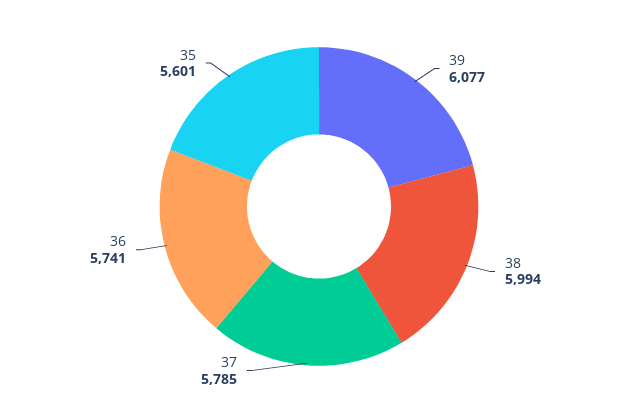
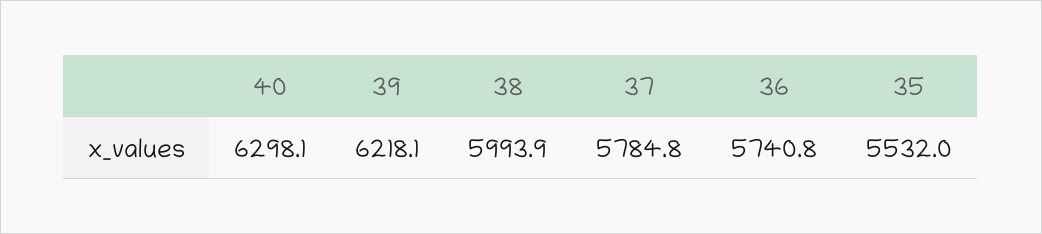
39: 6077 -> 6218.1
35: 5601 -> 5532
40: none -> 6298.1

